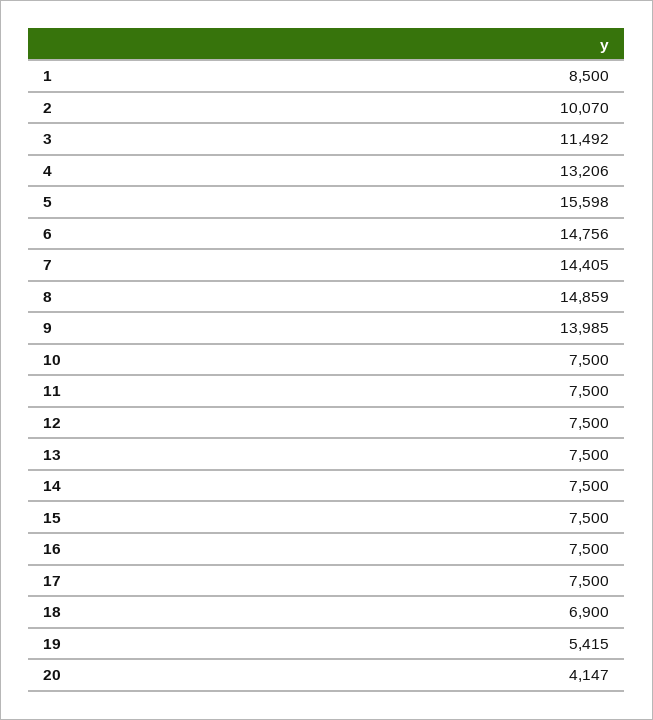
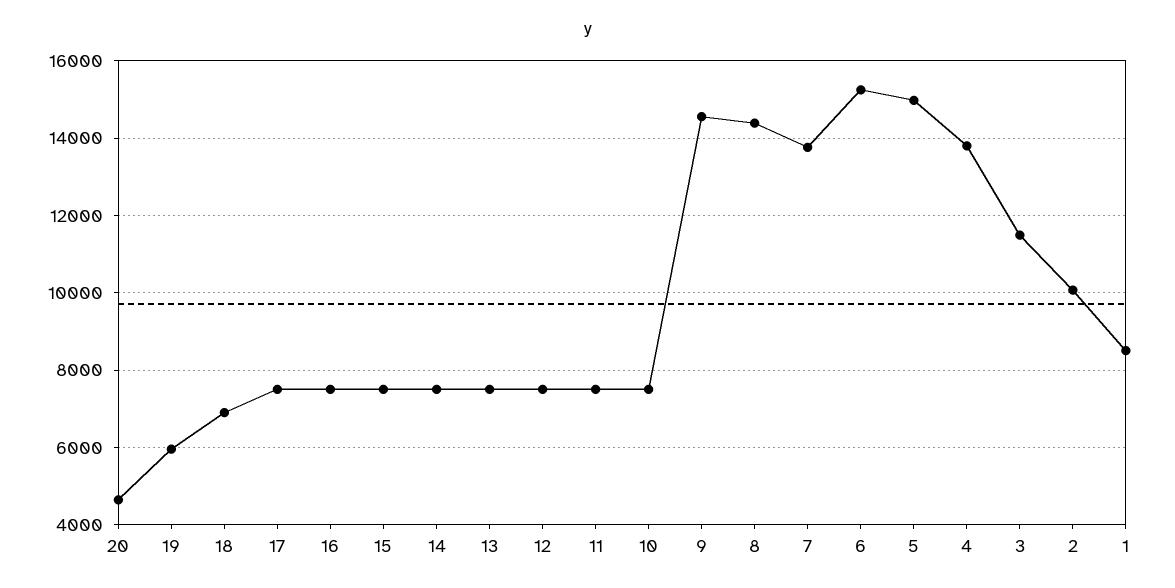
4: 13206 -> 13800
5: 15598 -> 15000
6: 14756 -> 15200
7: 14405 -> 13800
8: 14859 -> 14400
9: 13985 -> 14600
19: 5415 -> 6000
20: 4147 -> 4600

